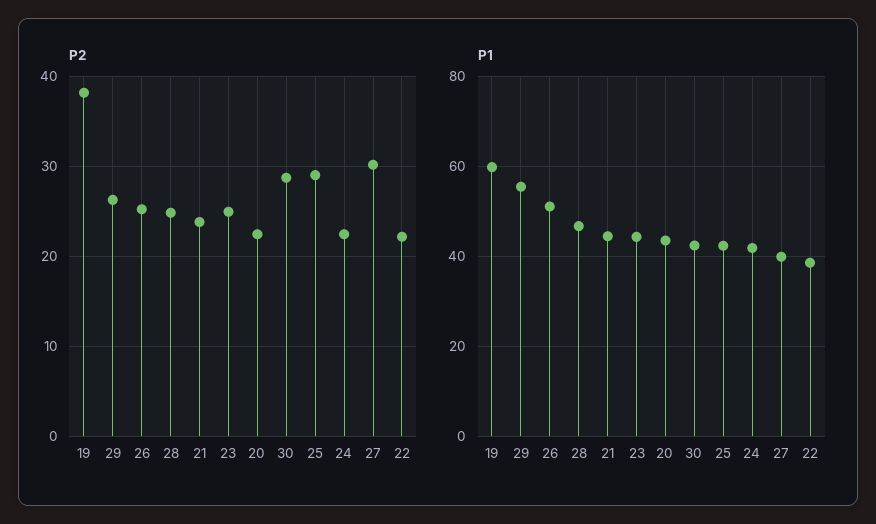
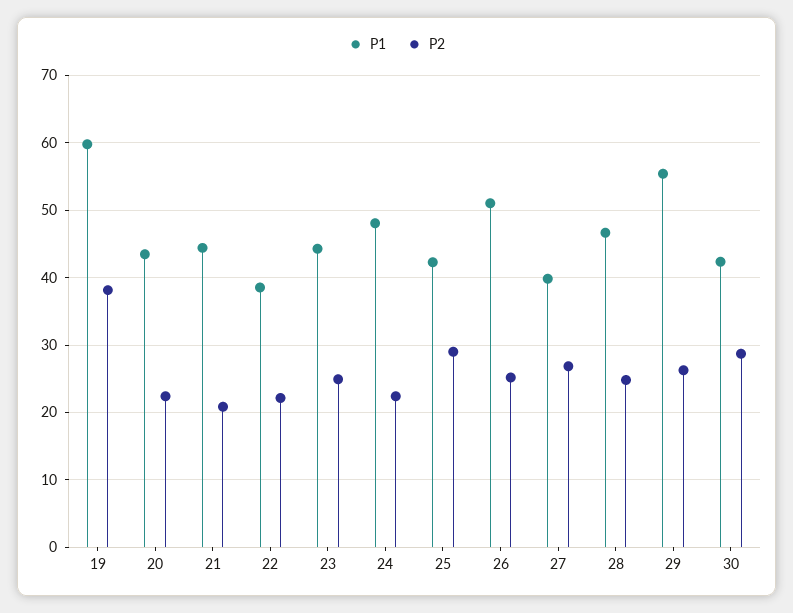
P2, 21: 24 -> 21
P2, 27: 30 -> 27
P1, 24: 42 -> 48

